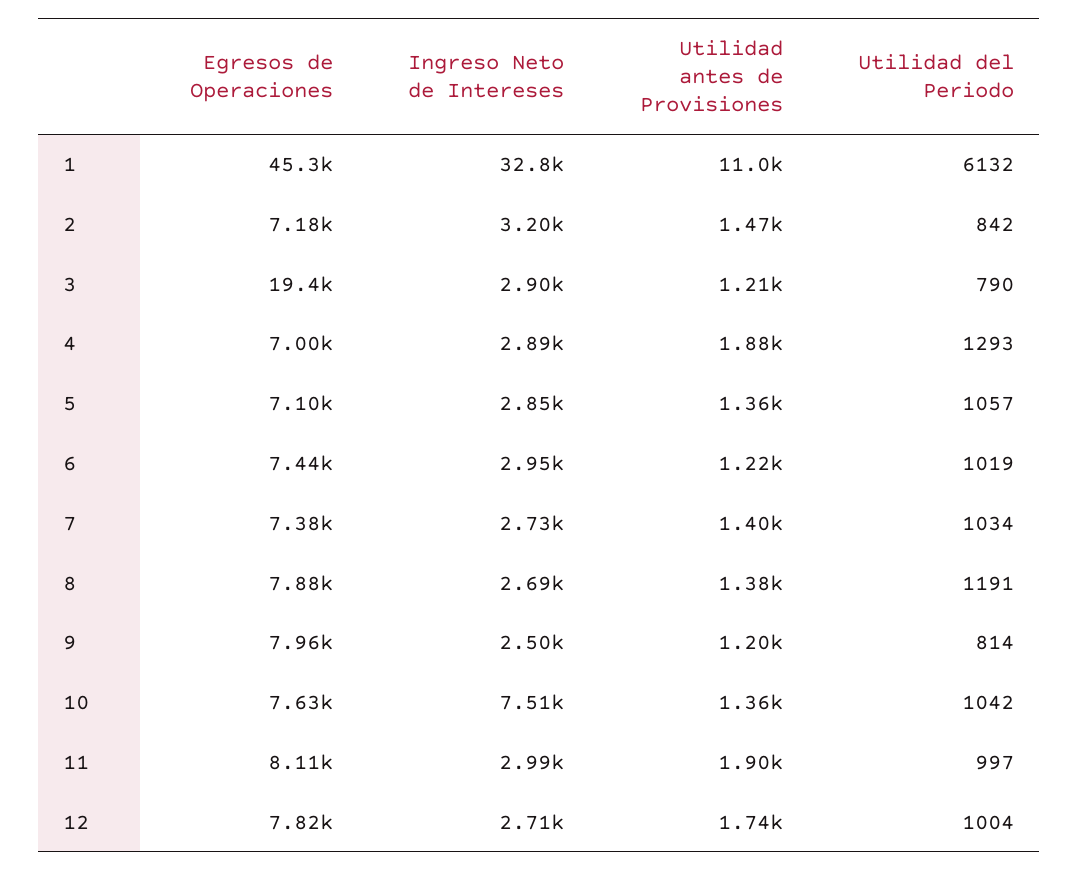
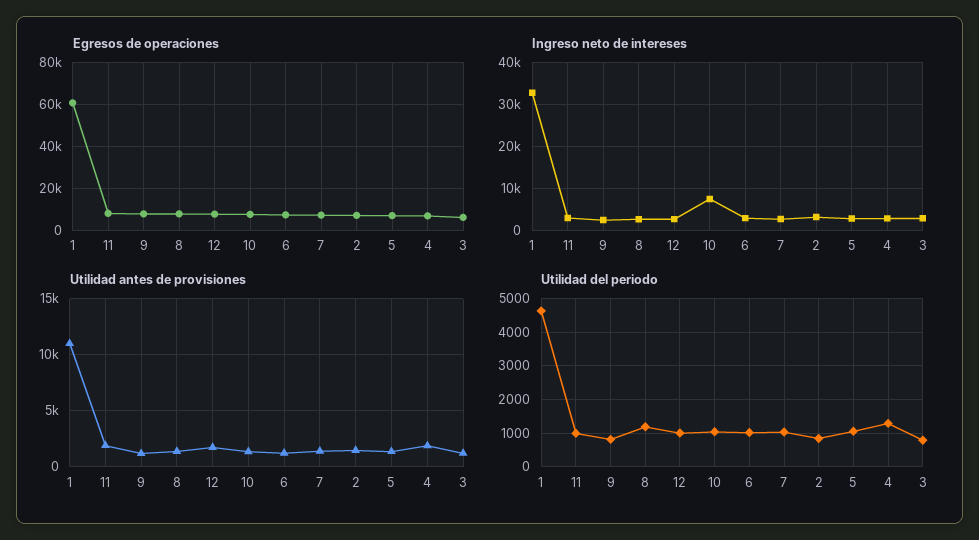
Egresos de Operaciones, 1: 45300 -> 60000
Utilidad del Periodo, 1: 6132 -> 4600
Egresos de Operaciones, 3: 19400 -> 5000

